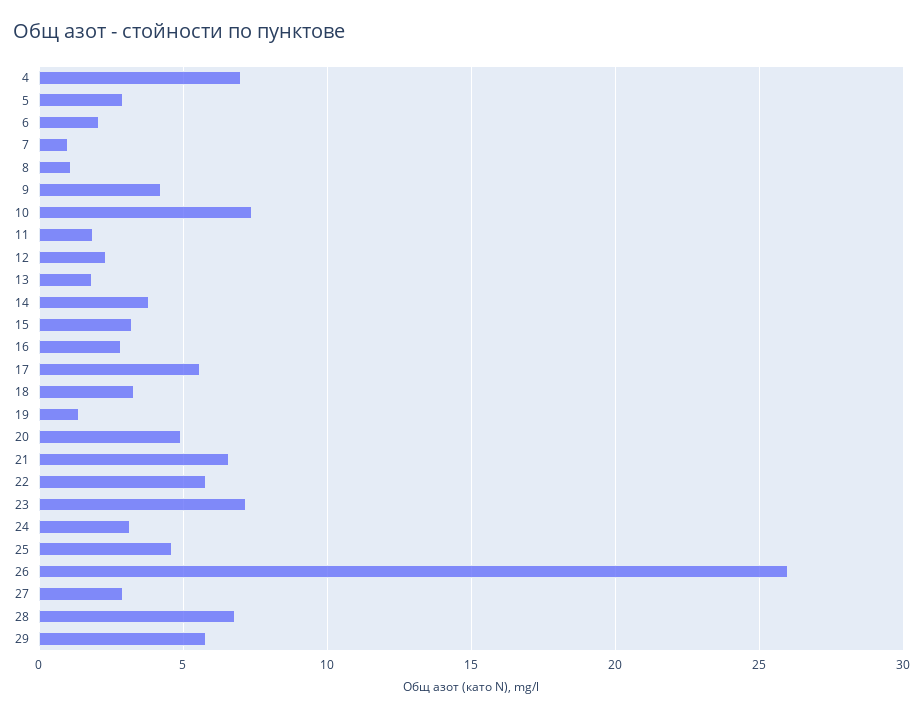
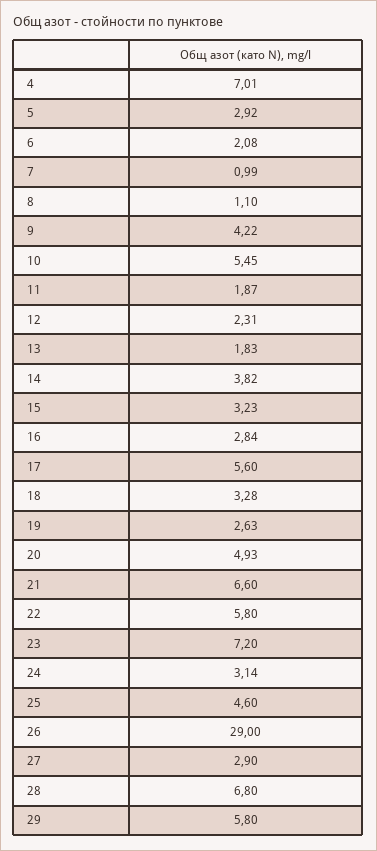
10: 7.5 -> 5.45
19: 1.5 -> 2.63
26: 26 -> 29

